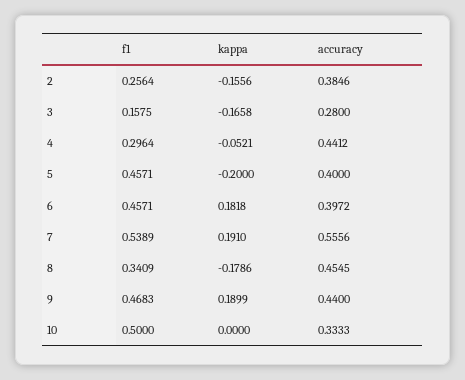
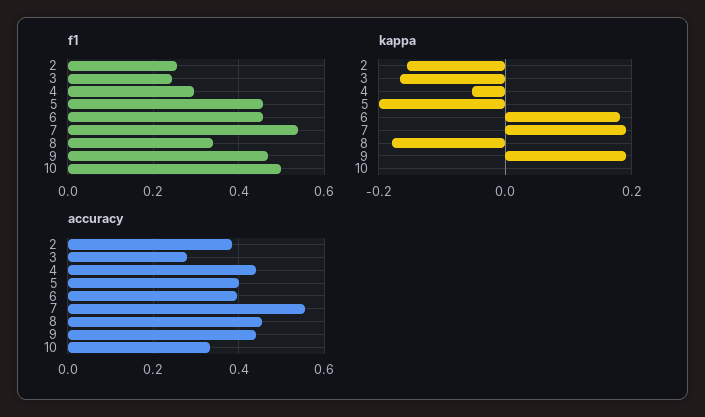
f1, 3: 0.1575 -> 0.24

